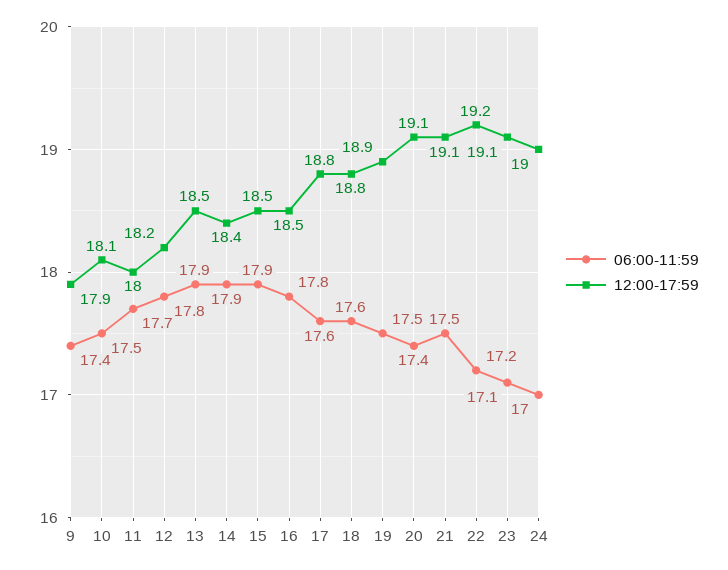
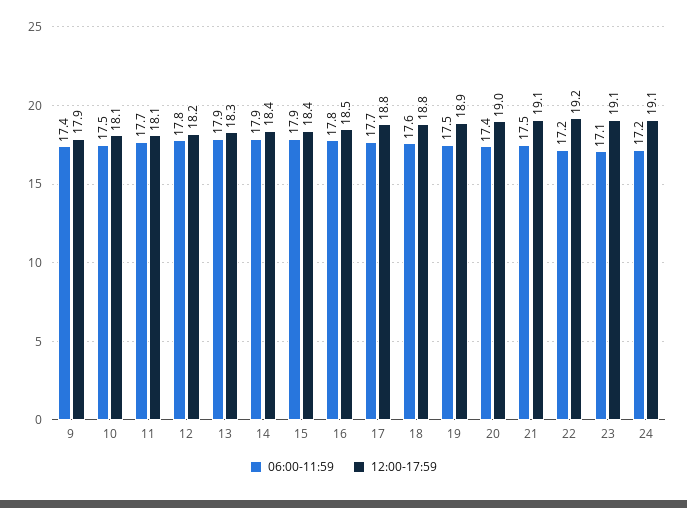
12:00-17:59, 11: 18 -> 18.1
12:00-17:59, 13: 18.5 -> 18.3
12:00-17:59, 15: 18.5 -> 18.4
06:00-11:59, 17: 17.6 -> 17.7
12:00-17:59, 20: 19.1 -> 19
06:00-11:59, 24: 17 -> 17.2
12:00-17:59, 24: 19 -> 19.1

